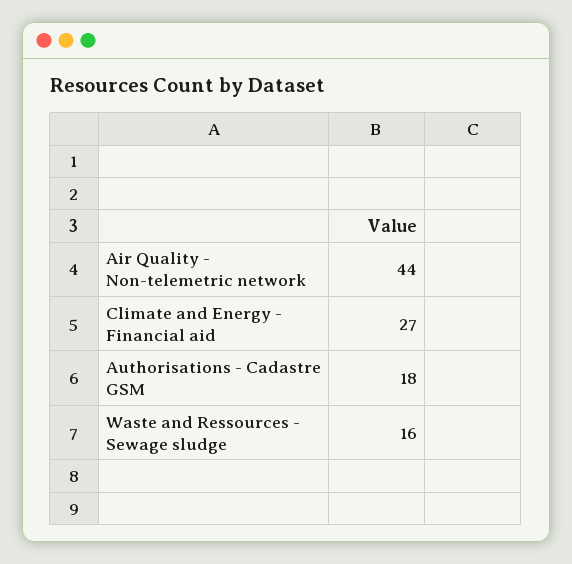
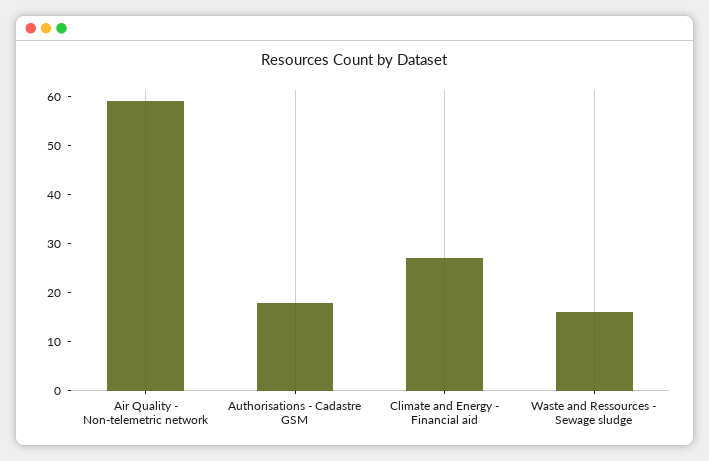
Air Quality - Non-telemetric network: 44 -> 60

